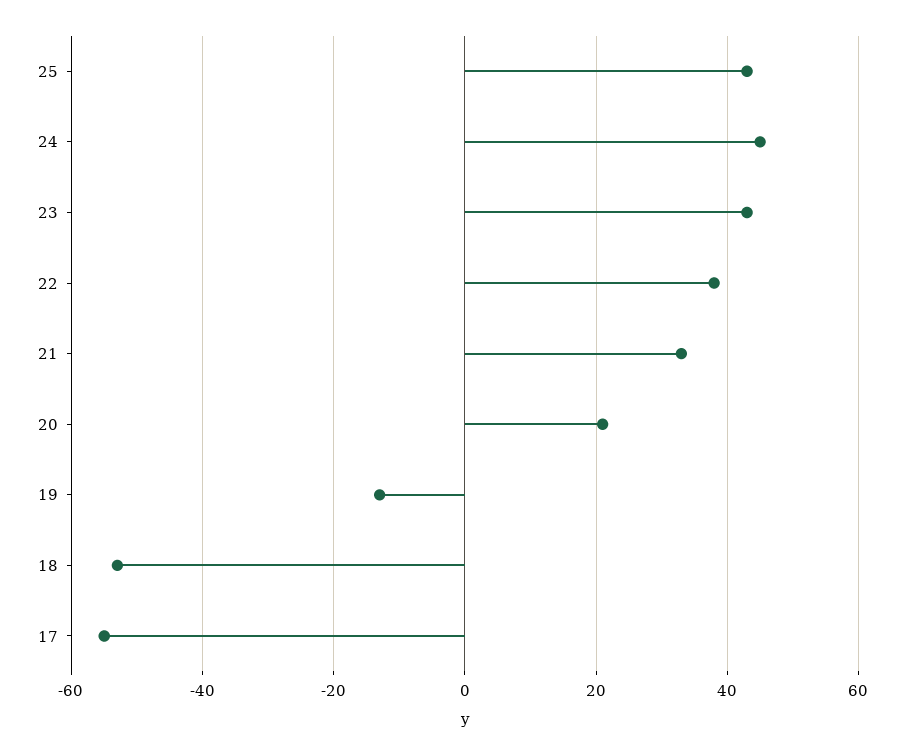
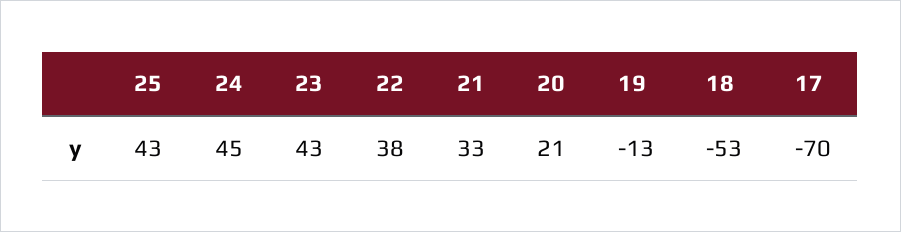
17: -55 -> -70

